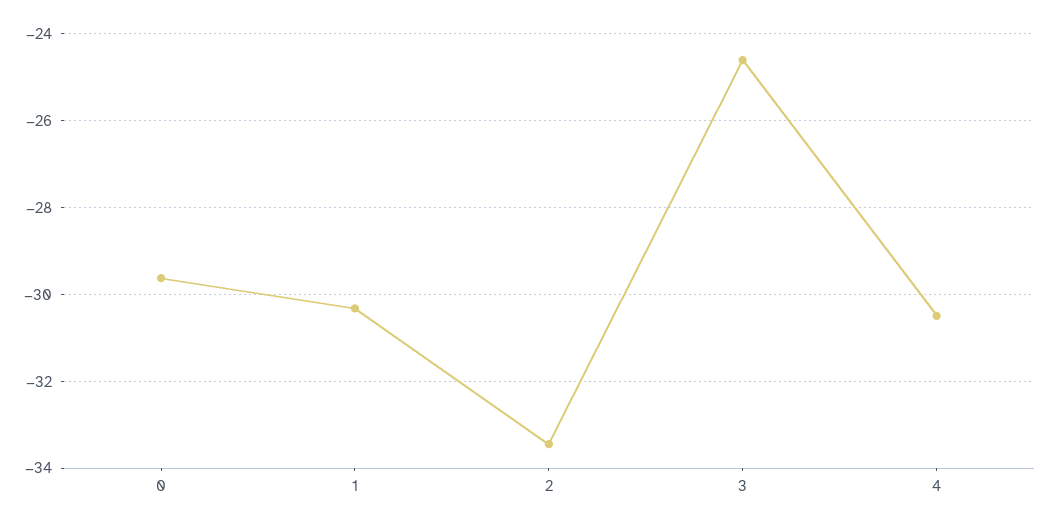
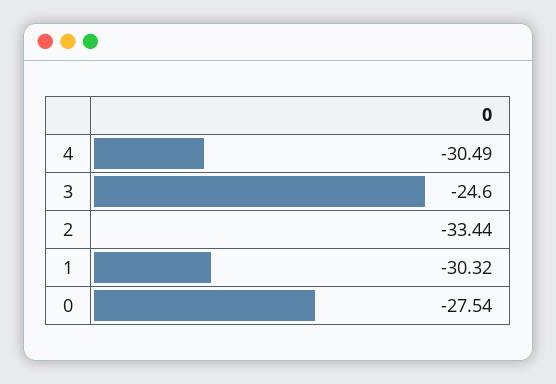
0: -29.6 -> -27.54

